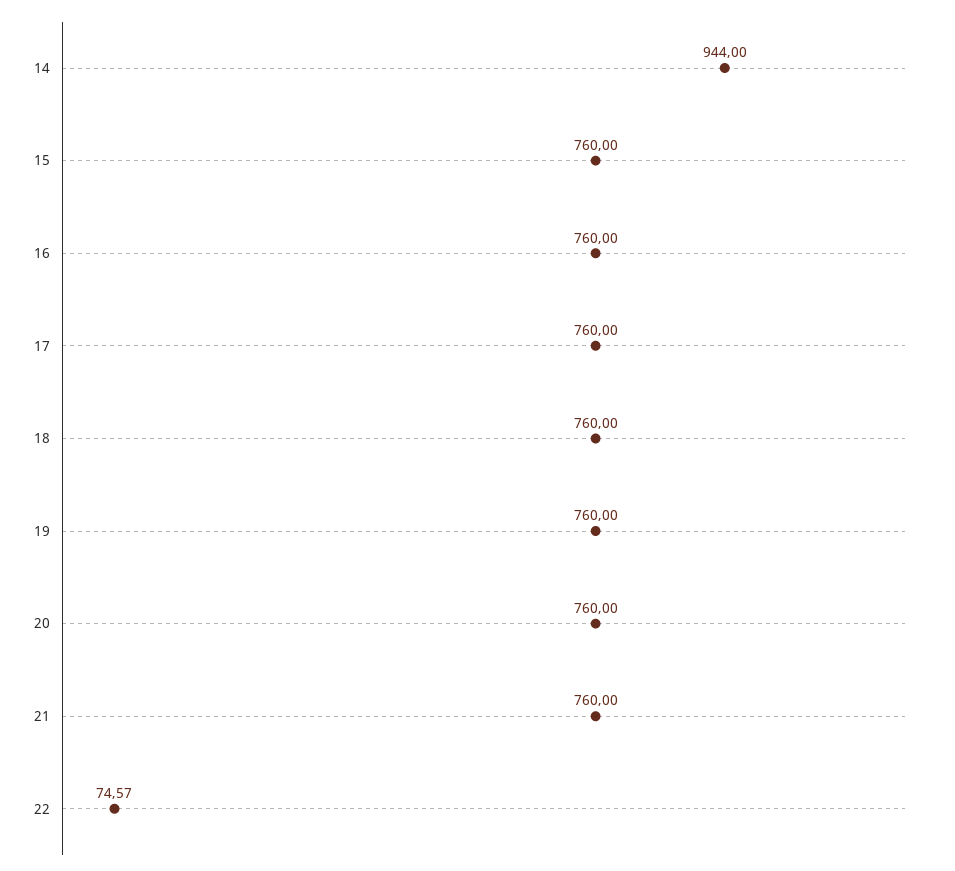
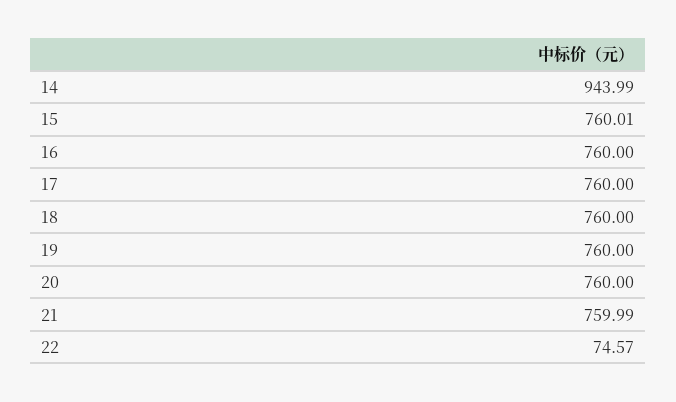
14: 944 -> 943.99
15: 760 -> 760.01
21: 760 -> 759.99

